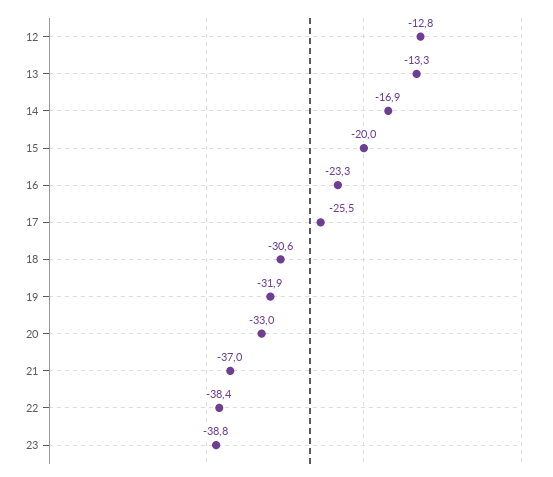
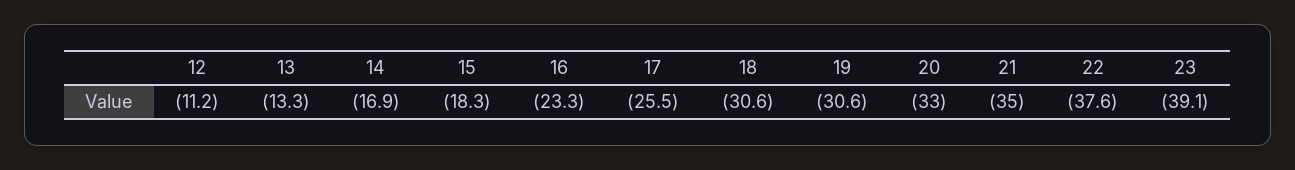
12: -12.8 -> -11.2
15: -20 -> -18.3
19: -31.9 -> -30.6
21: -37 -> -35
22: -38.4 -> -37.6
23: -38.8 -> -39.1

